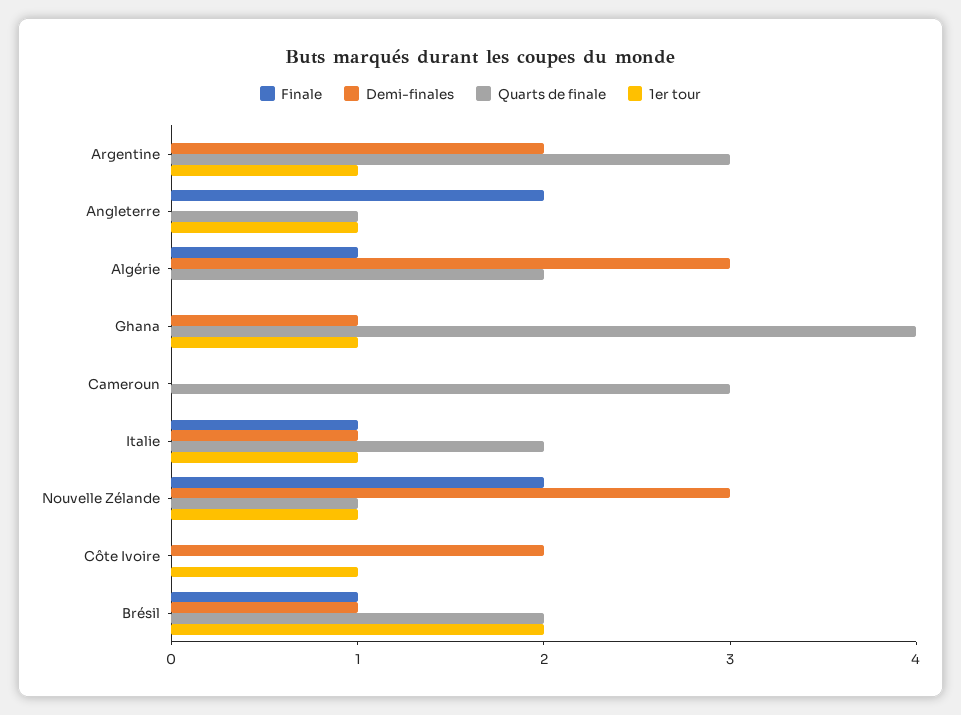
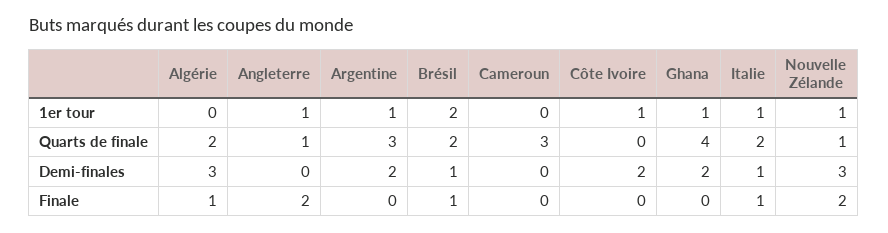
Demi-finales, Ghana: 1 -> 2

